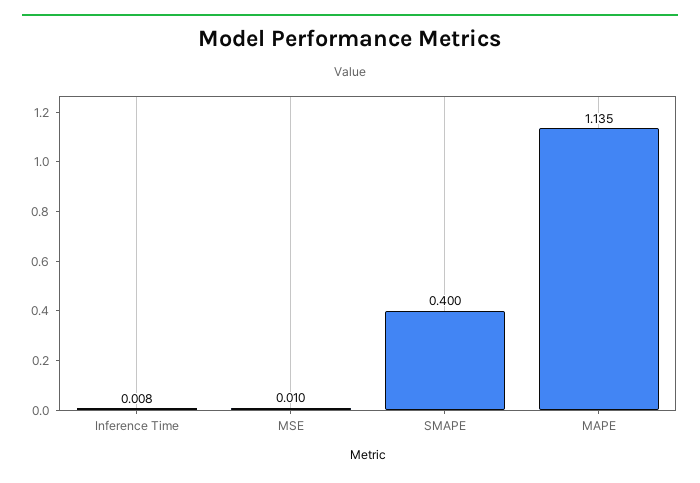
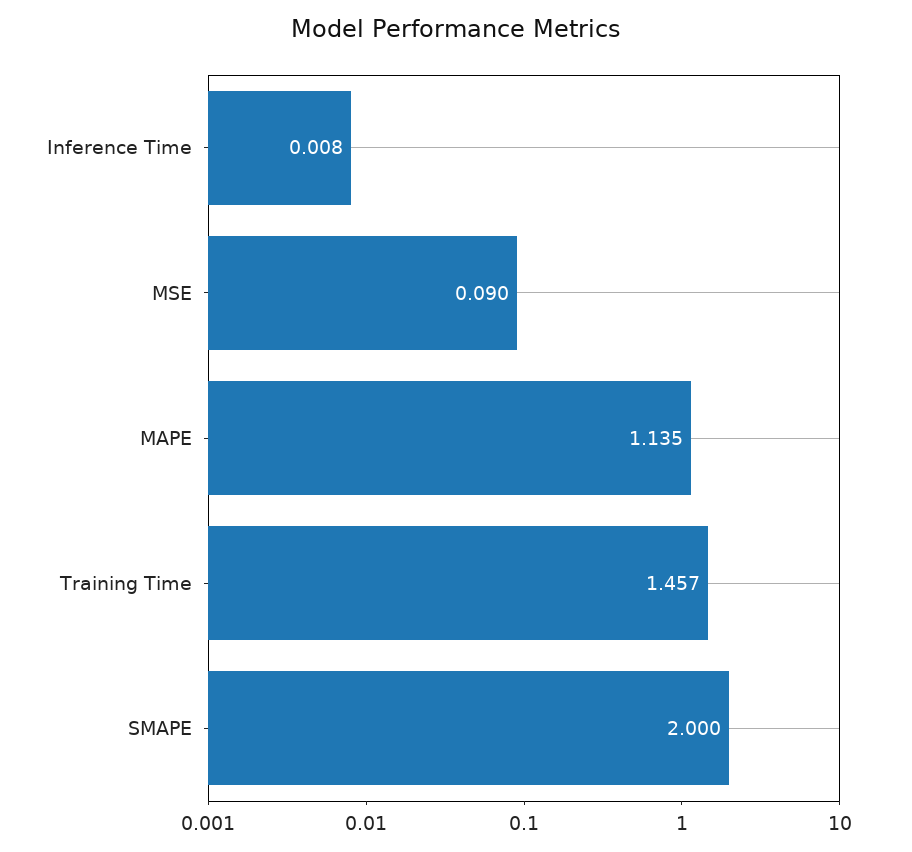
MSE: 0.01 -> 0.09
SMAPE: 0.4 -> 2
Training Time: none -> 1.457

